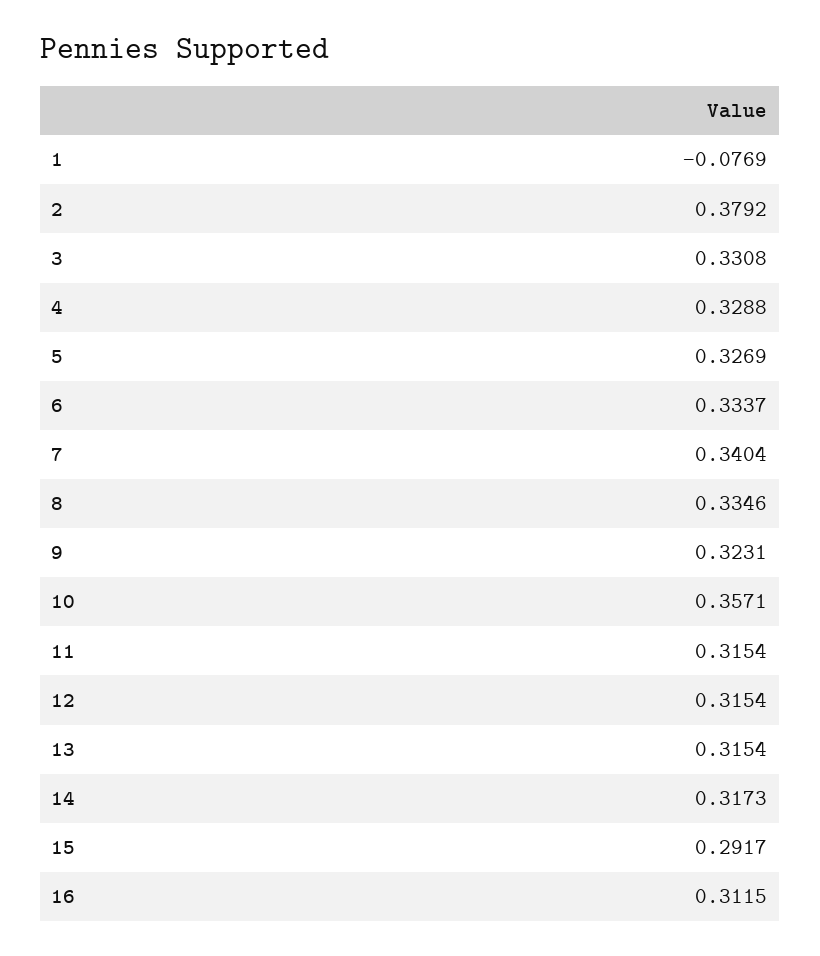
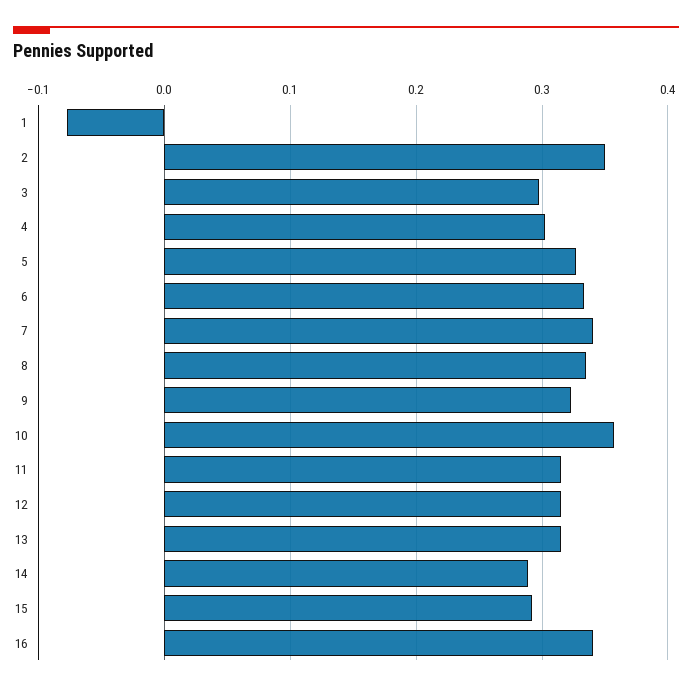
2: 0.3792 -> 0.35
3: 0.3308 -> 0.3
4: 0.3288 -> 0.3
14: 0.3173 -> 0.29
16: 0.3115 -> 0.34

